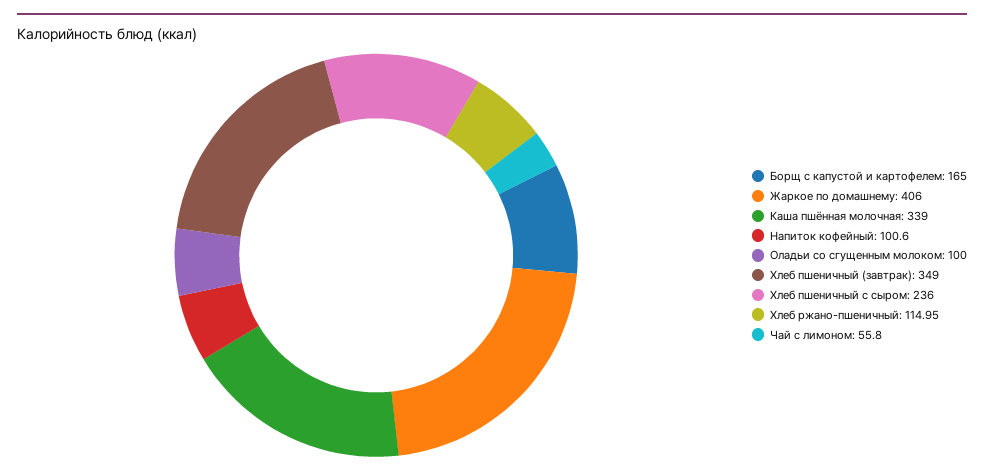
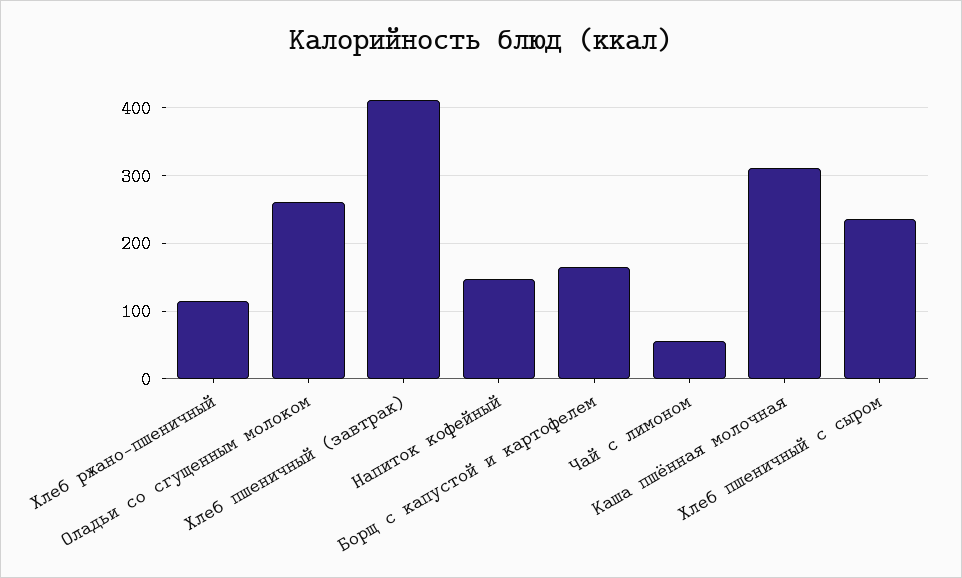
Жаркое по домашнему: 406 -> none
Каша пшённая молочная: 339 -> 310
Напиток кофейный: 100.6 -> 150
Оладьи со сгущенным молоком: 100 -> 260
Хлеб пшеничный (завтрак): 349 -> 410

